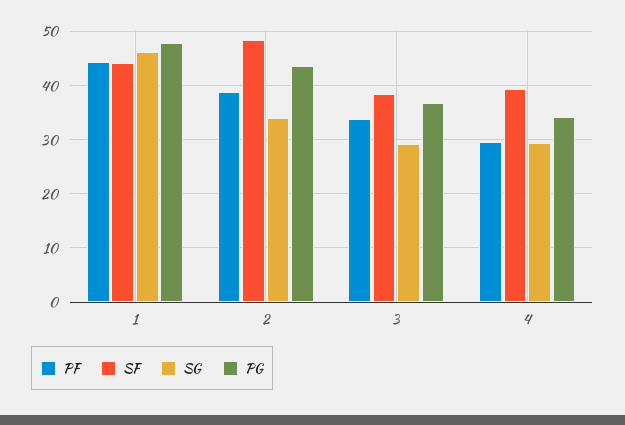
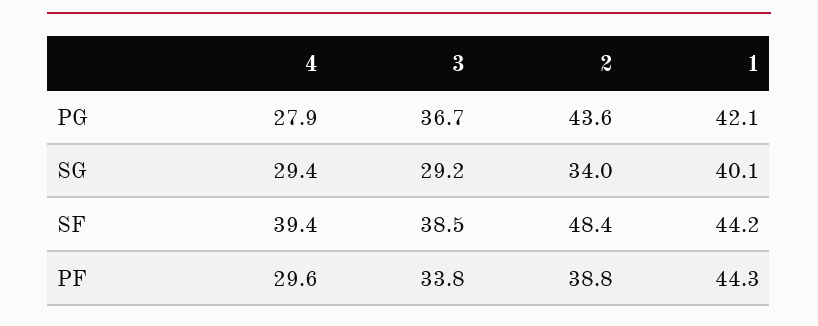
SG, 1: 46 -> 40.1
PG, 1: 48 -> 42.1
PG, 4: 34 -> 27.9

